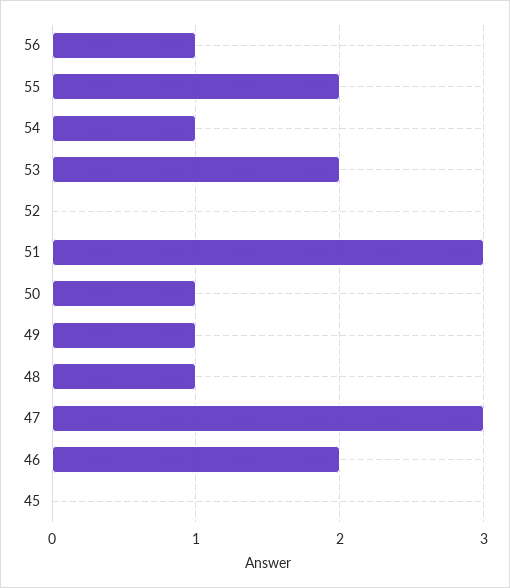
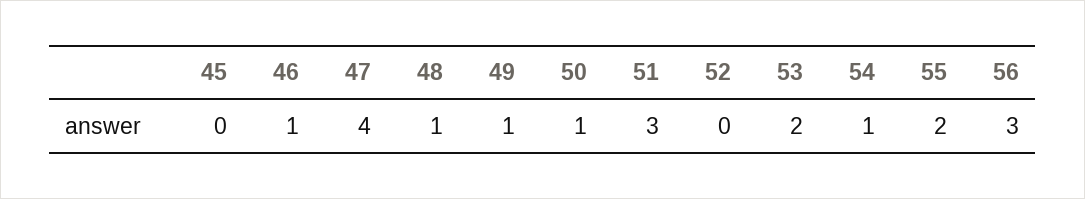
56: 1 -> 3
47: 3 -> 4
46: 2 -> 1

